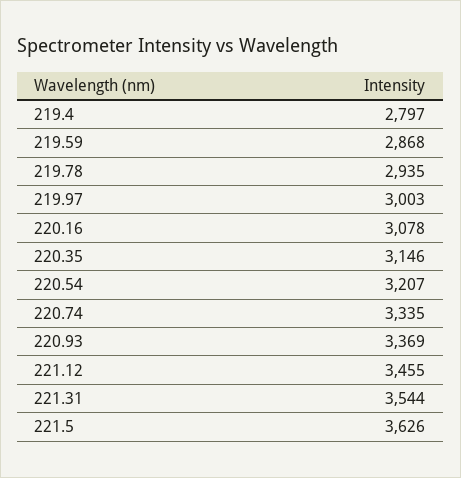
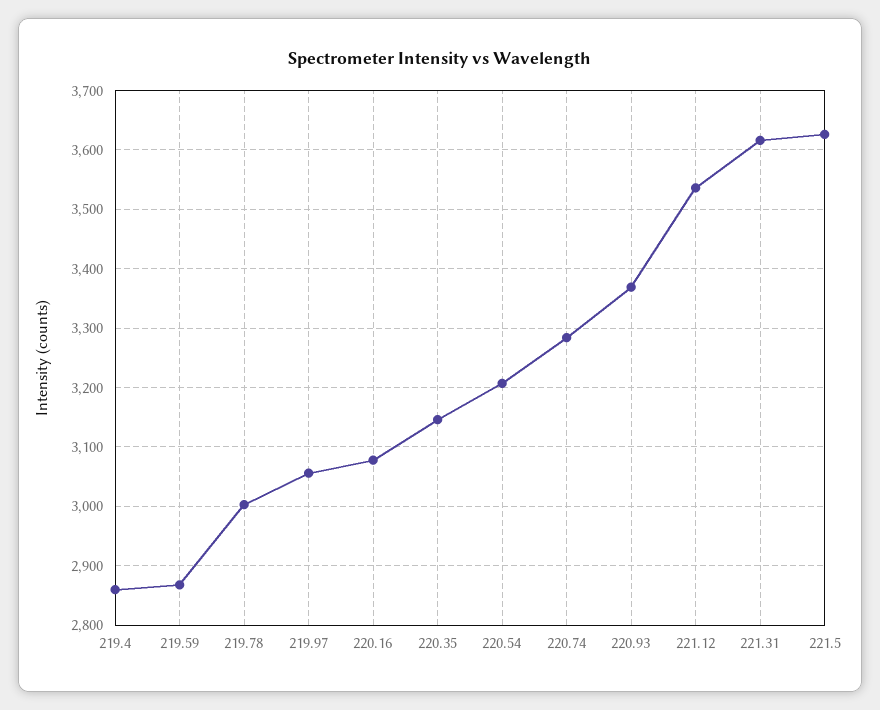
219.4: 2797 -> 2860
219.78: 2935 -> 3000
219.97: 3003 -> 3060
220.74: 3335 -> 3280
221.12: 3455 -> 3540
221.31: 3544 -> 3620

